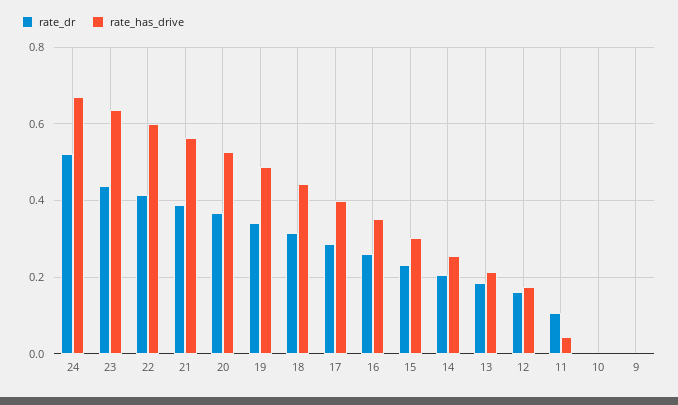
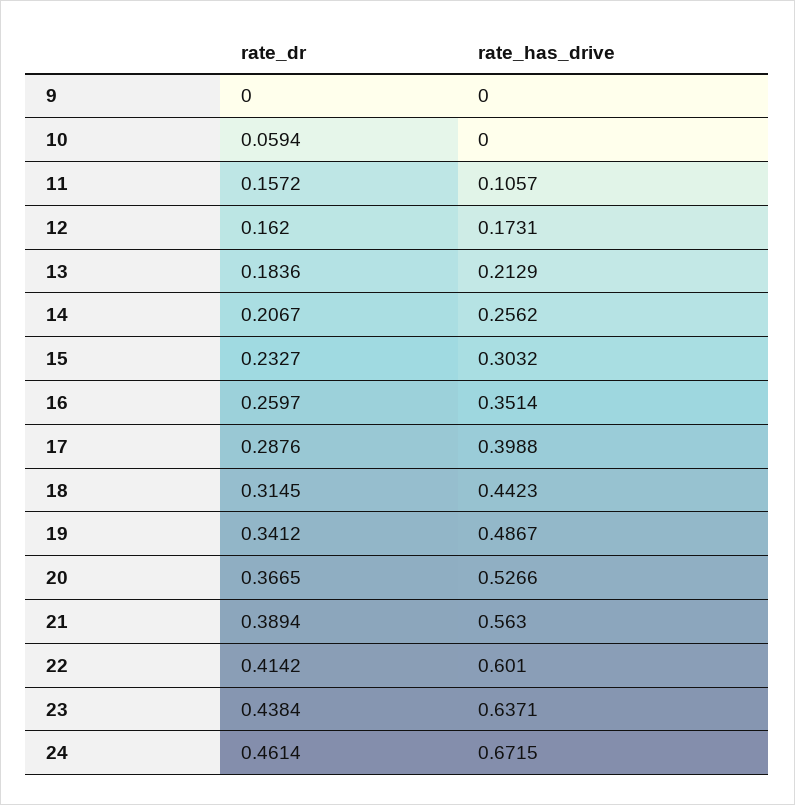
rate_dr, 24: 0.52 -> 0.4614
rate_dr, 11: 0.1 -> 0.1572
rate_has_drive, 11: 0.04 -> 0.1057
rate_dr, 10: 0 -> 0.0594

